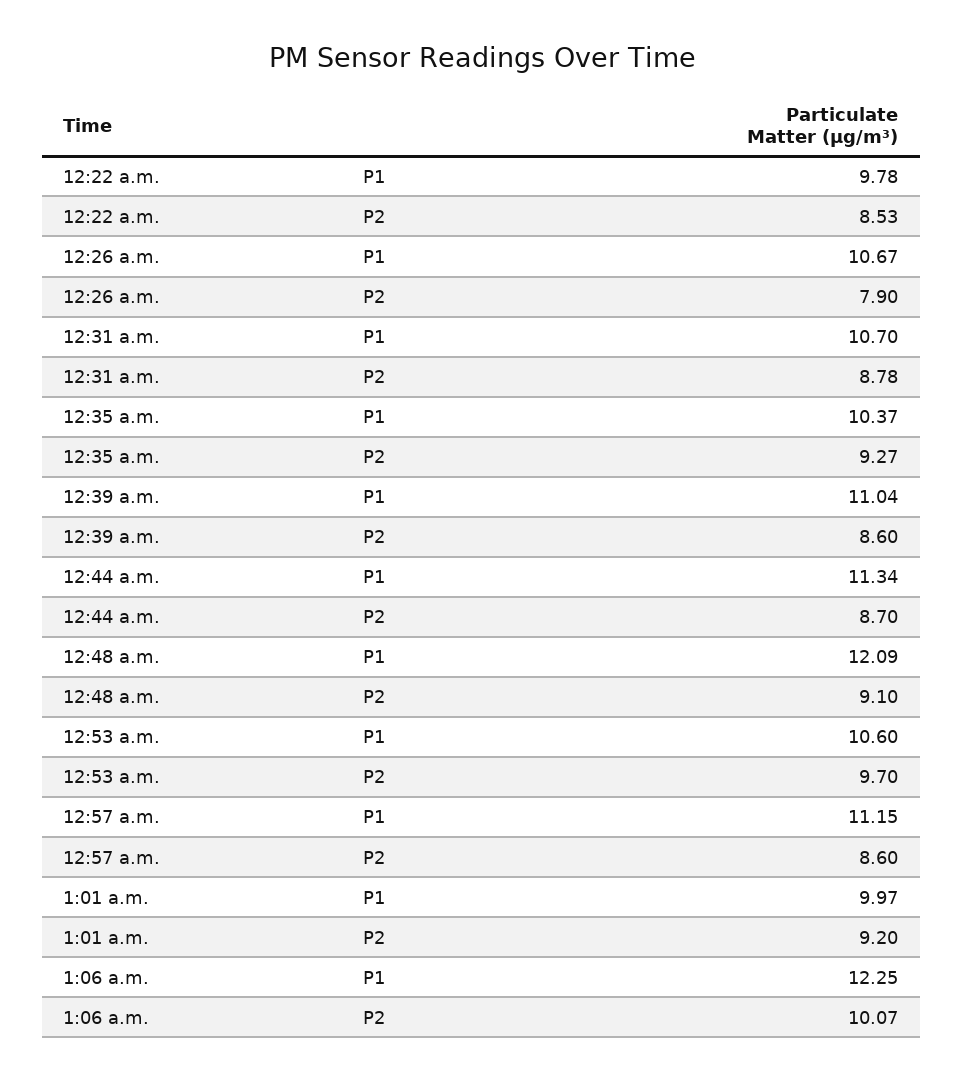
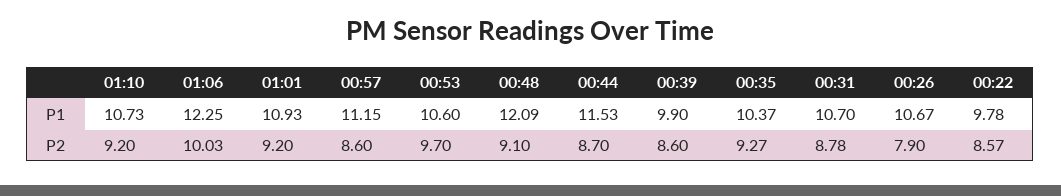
12:22 a.m., P2: 8.53 -> 8.57
12:39 a.m., P1: 11.04 -> 9.9
12:44 a.m., P1: 11.34 -> 11.53
1:01 a.m., P1: 9.97 -> 10.93
1:06 a.m., P2: 10.07 -> 10.03
01:10, P1: none -> 10.73
01:10, P2: none -> 9.2

